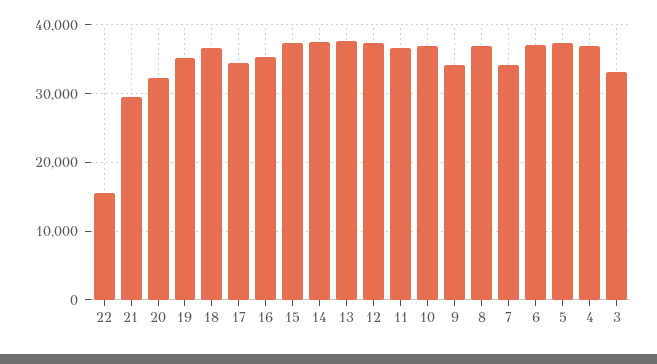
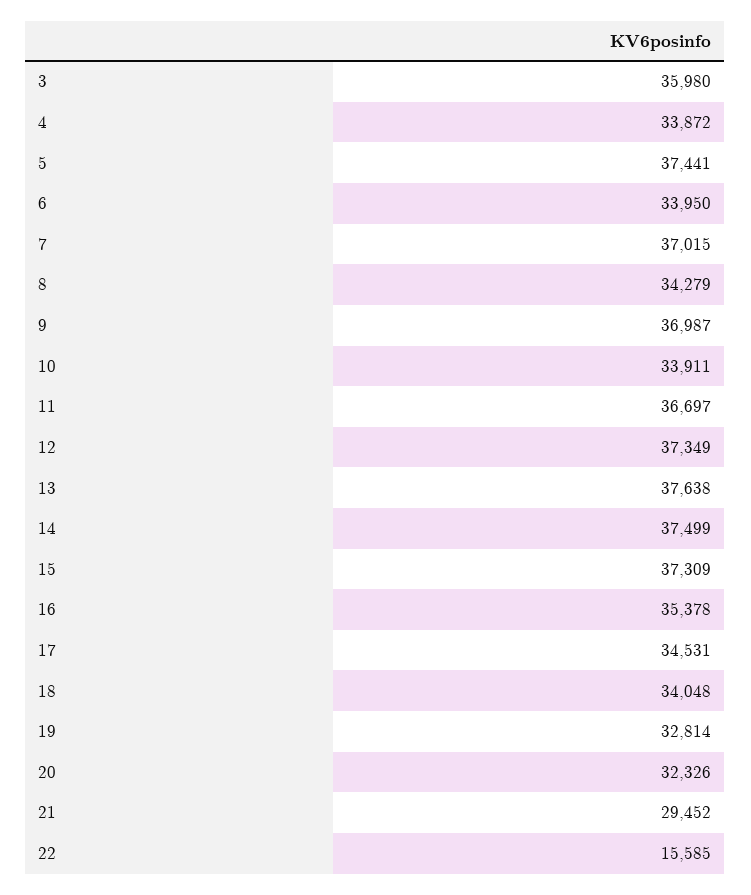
19: 35000 -> 32814
18: 37000 -> 34048
10: 37000 -> 33911
9: 34000 -> 36987
8: 37000 -> 34279
7: 34000 -> 37015
6: 37000 -> 33950
4: 37000 -> 33872
3: 33000 -> 35980

